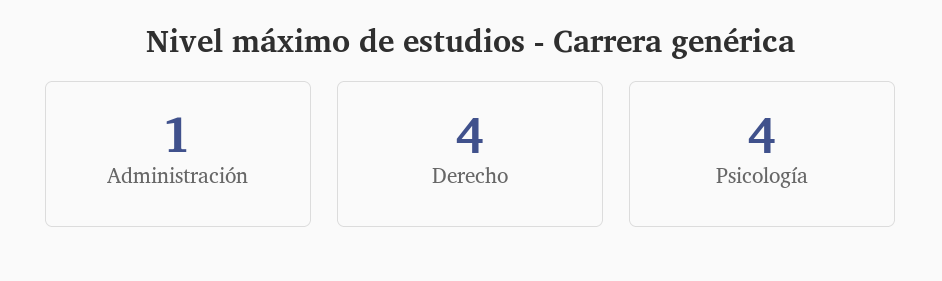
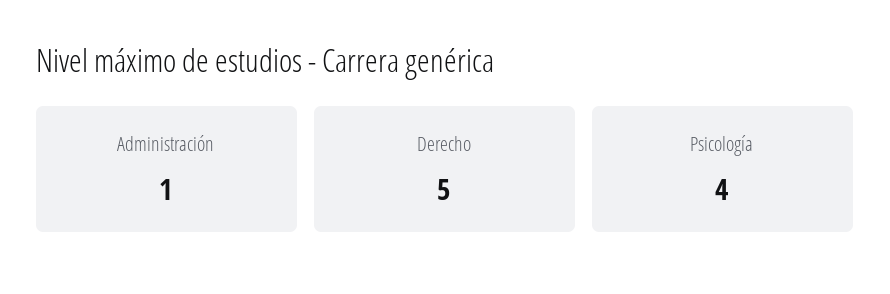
Derecho: 4 -> 5

